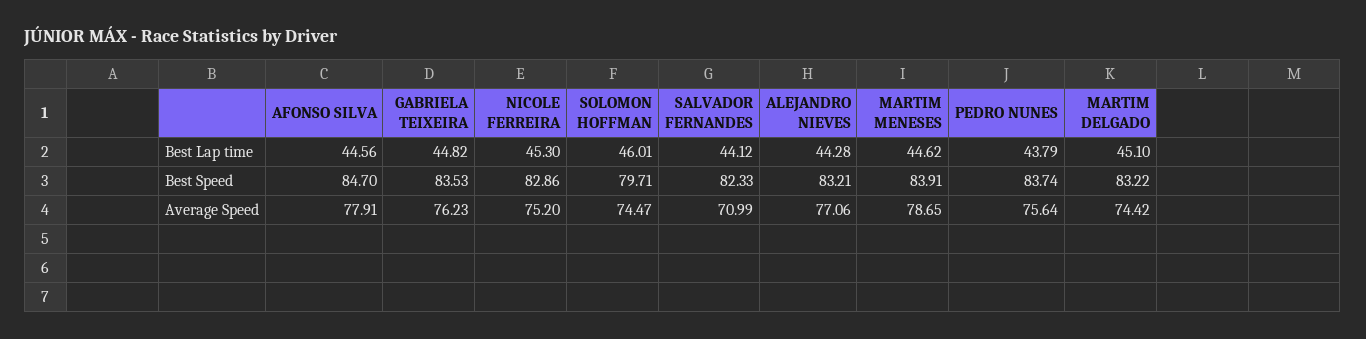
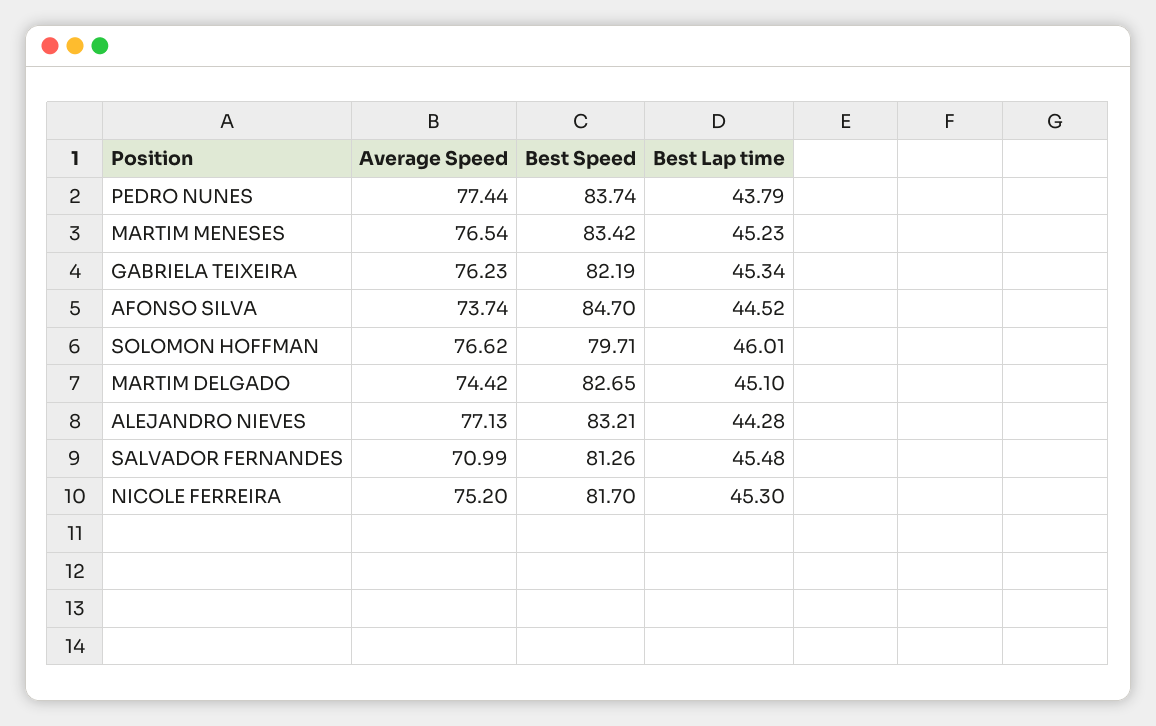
AFONSO SILVA, Best Lap time: 44.56 -> 44.52
GABRIELA TEIXEIRA, Best Lap time: 44.82 -> 45.34
SALVADOR FERNANDES, Best Lap time: 44.12 -> 45.48
MARTIM MENESES, Best Lap time: 44.62 -> 45.23
GABRIELA TEIXEIRA, Best Speed: 83.53 -> 82.19
NICOLE FERREIRA, Best Speed: 82.86 -> 81.7
SALVADOR FERNANDES, Best Speed: 82.33 -> 81.26
MARTIM MENESES, Best Speed: 83.91 -> 83.42
MARTIM DELGADO, Best Speed: 83.22 -> 82.65
AFONSO SILVA, Average Speed: 77.91 -> 73.74
SOLOMON HOFFMAN, Average Speed: 74.47 -> 76.62
ALEJANDRO NIEVES, Average Speed: 77.06 -> 77.13
MARTIM MENESES, Average Speed: 78.65 -> 76.54
PEDRO NUNES, Average Speed: 75.64 -> 77.44

